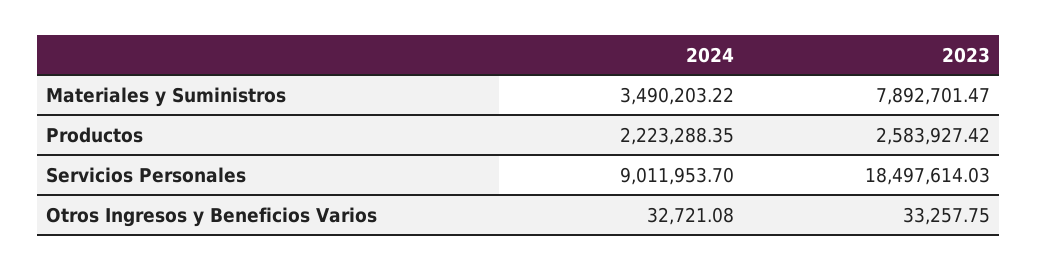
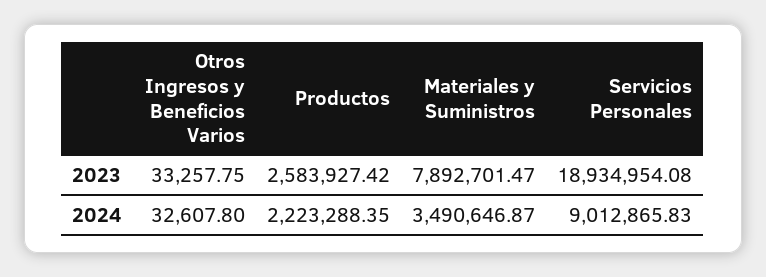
2024, Materiales y Suministros: 3490203.22 -> 3490646.87
2024, Servicios Personales: 9011953.7 -> 9012865.83
2023, Servicios Personales: 18497614.03 -> 18934954.08
2024, Otros Ingresos y Beneficios Varios: 32721.08 -> 32607.8

